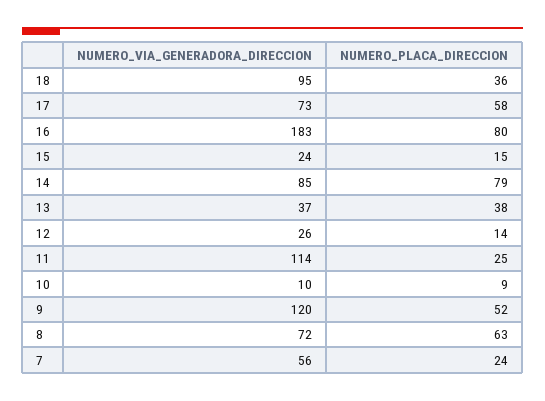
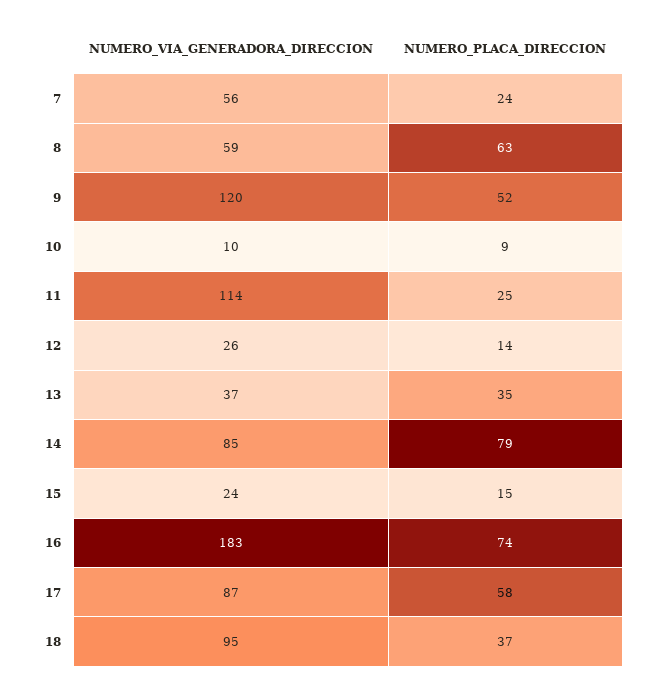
NUMERO_PLACA_DIRECCION, 18: 36 -> 37
NUMERO_VIA_GENERADORA_DIRECCION, 17: 73 -> 87
NUMERO_PLACA_DIRECCION, 16: 80 -> 74
NUMERO_PLACA_DIRECCION, 13: 38 -> 35
NUMERO_VIA_GENERADORA_DIRECCION, 8: 72 -> 59

